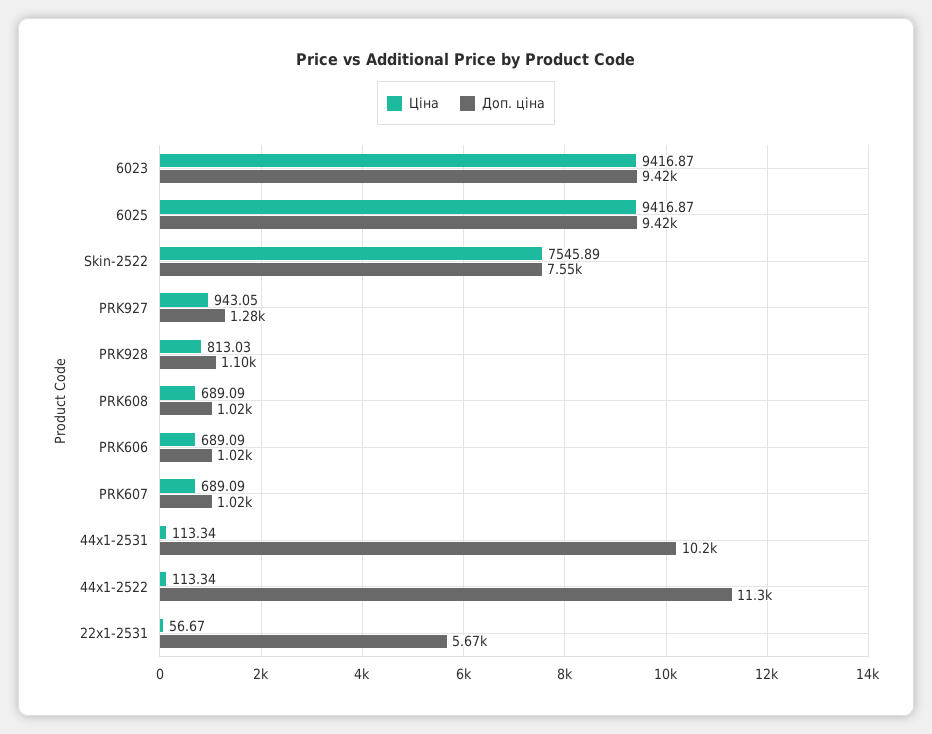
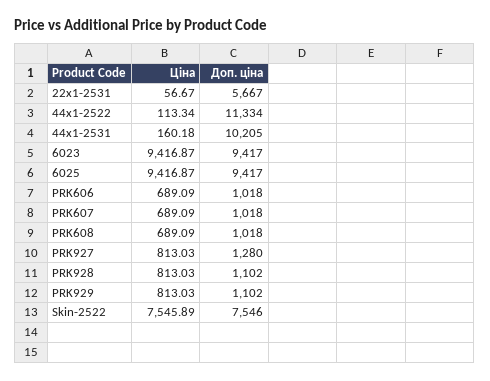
Ціна, PRK927: 943.05 -> 813.03
Ціна, 44x1-2531: 113.34 -> 160.18
Ціна, PRK929: none -> 813.03
Доп. ціна, PRK929: none -> 1102

